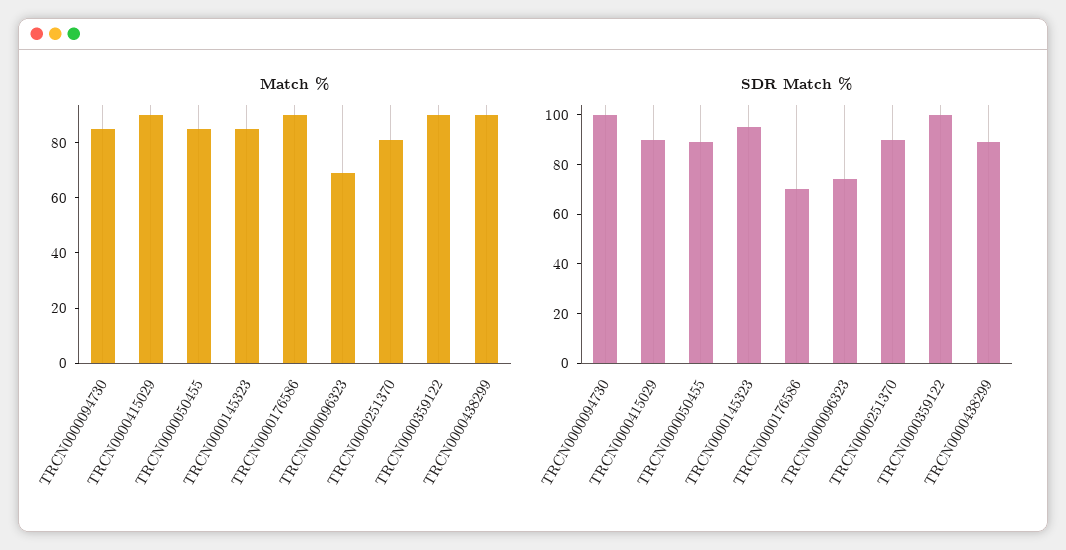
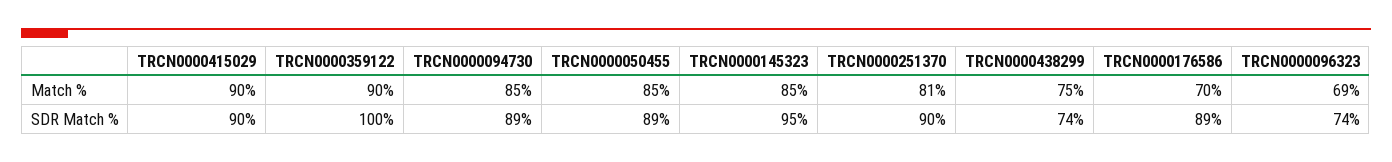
Match %, TRCN0000176586: 90 -> 70
Match %, TRCN0000438299: 90 -> 75
SDR Match %, TRCN0000094730: 100 -> 89
SDR Match %, TRCN0000176586: 70 -> 89
SDR Match %, TRCN0000438299: 90 -> 74

